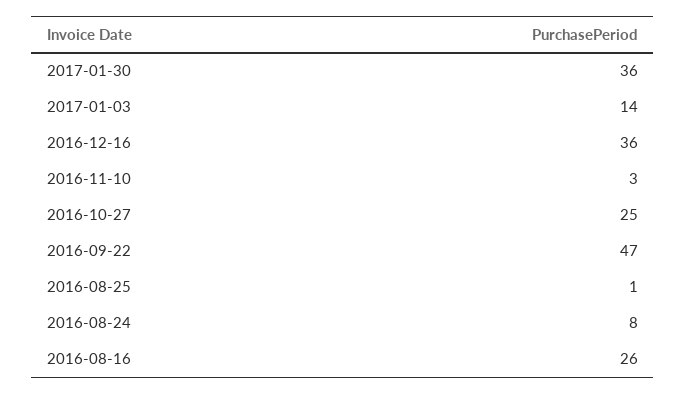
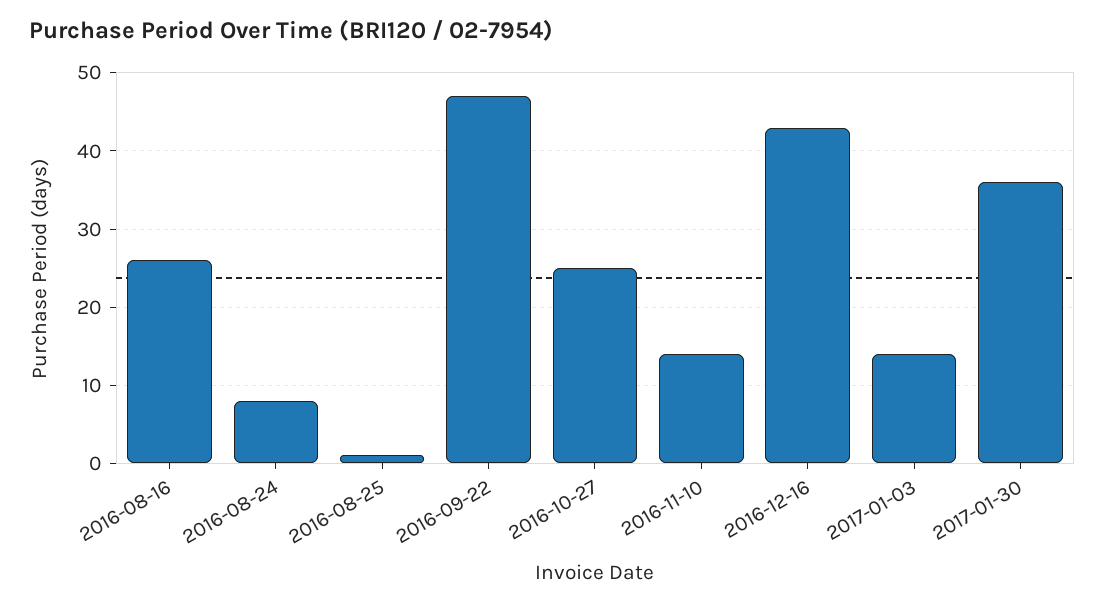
2016-12-16: 36 -> 43
2016-11-10: 3 -> 14

